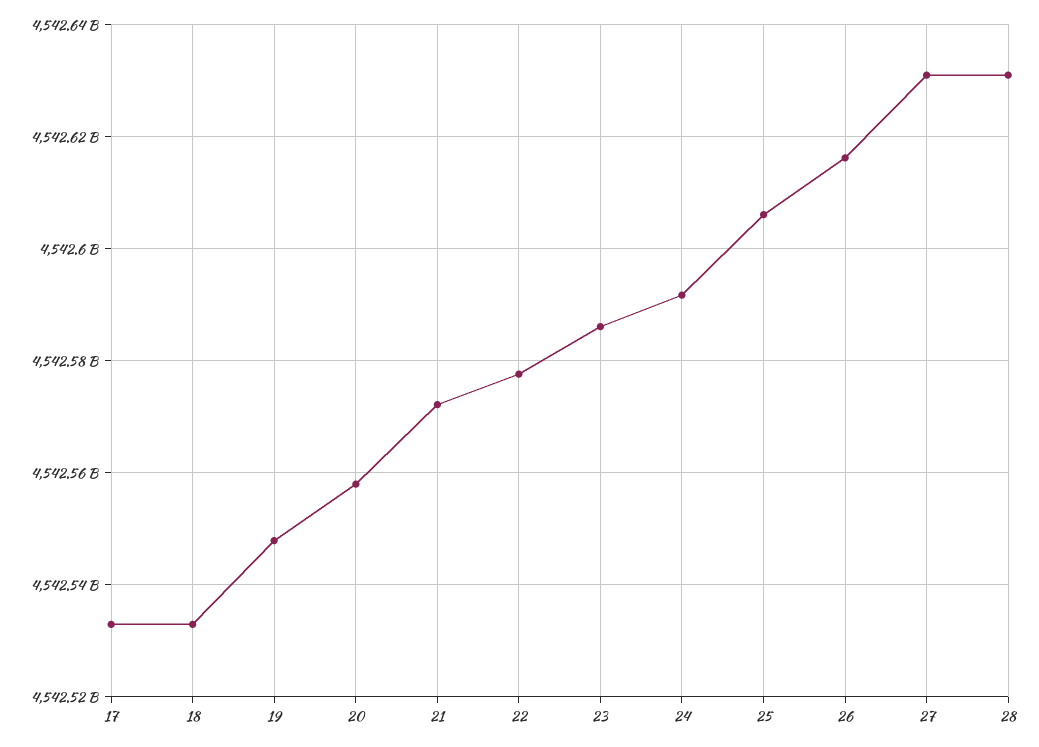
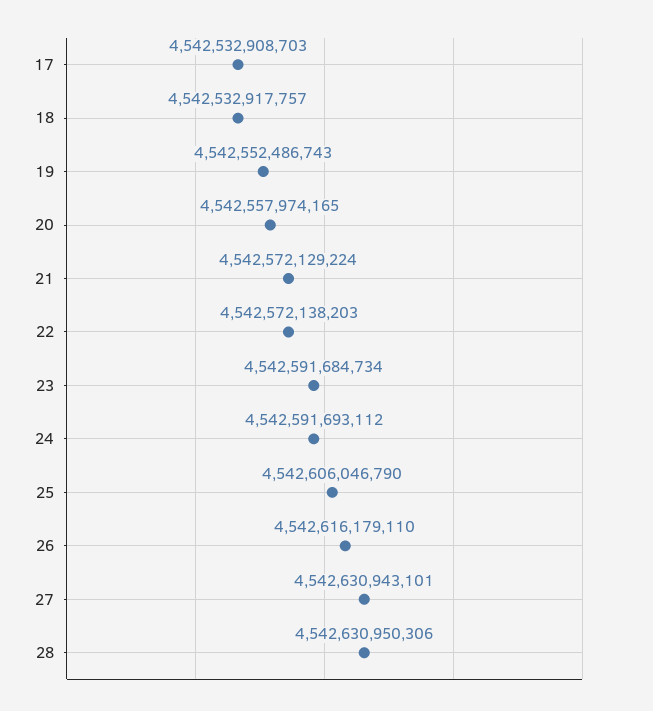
19: 4542548000000 -> 4542552486743
22: 4542578000000 -> 4542572138203
23: 4542586000000 -> 4542591684734

